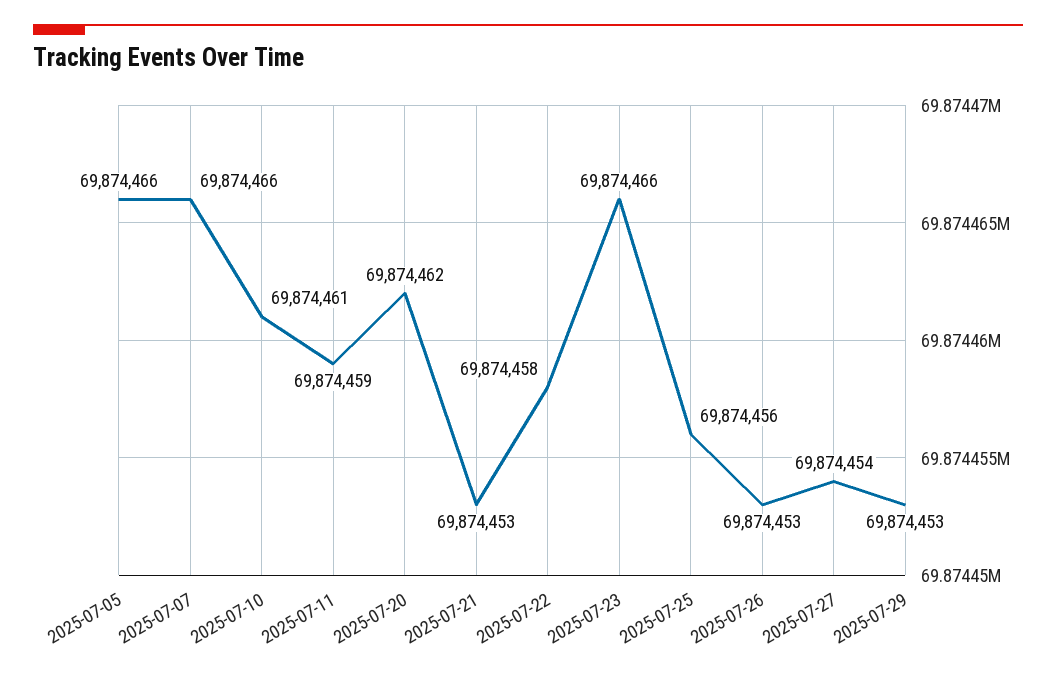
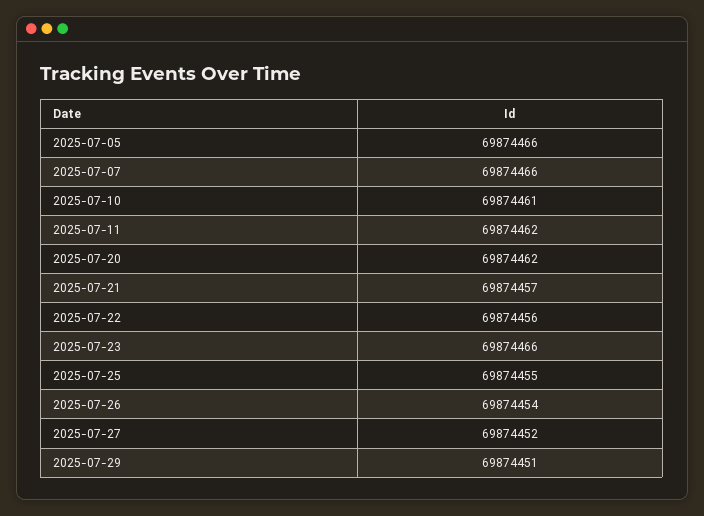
2025-07-11: 69874459 -> 69874462
2025-07-21: 69874453 -> 69874457
2025-07-22: 69874458 -> 69874456
2025-07-25: 69874456 -> 69874455
2025-07-26: 69874453 -> 69874454
2025-07-27: 69874454 -> 69874452
2025-07-29: 69874453 -> 69874451

